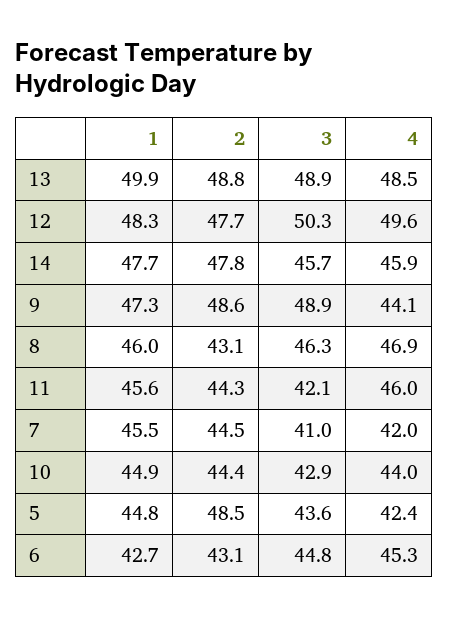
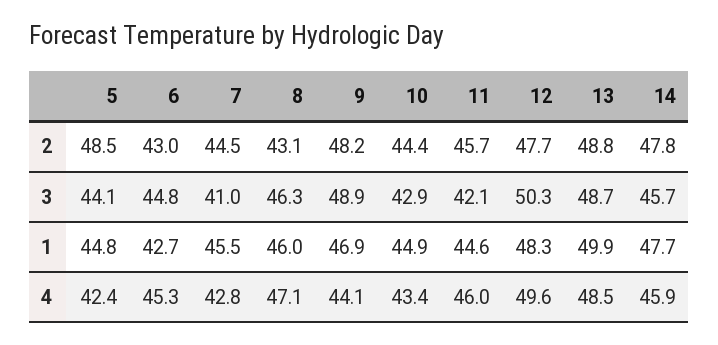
3, 13: 48.9 -> 48.7
1, 9: 47.3 -> 46.9
2, 9: 48.6 -> 48.2
4, 8: 46.9 -> 47.1
1, 11: 45.6 -> 44.6
2, 11: 44.3 -> 45.7
4, 7: 42 -> 42.8
4, 10: 44 -> 43.4
3, 5: 43.6 -> 44.1
2, 6: 43.1 -> 43

